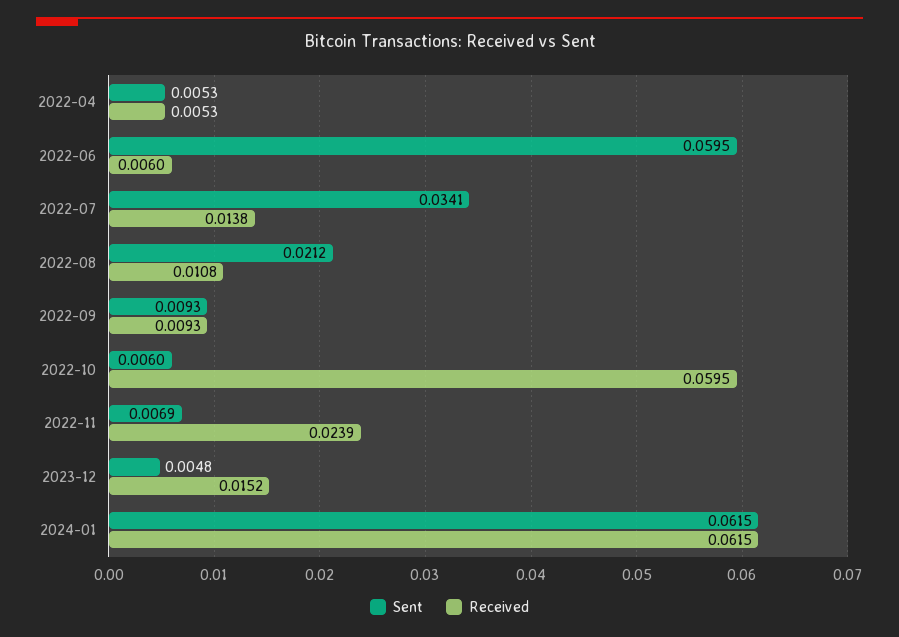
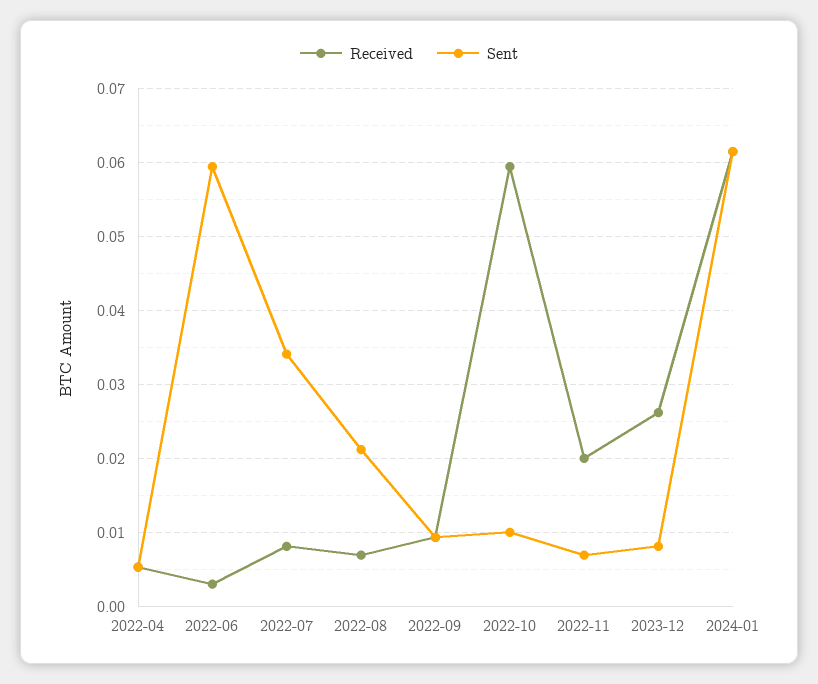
Received, 2022-06: 0.006 -> 0.003
Received, 2022-07: 0.0138 -> 0.008
Received, 2022-08: 0.0108 -> 0.007
Sent, 2022-10: 0.006 -> 0.01
Received, 2022-11: 0.0239 -> 0.02
Sent, 2023-12: 0.0048 -> 0.008
Received, 2023-12: 0.0152 -> 0.026

